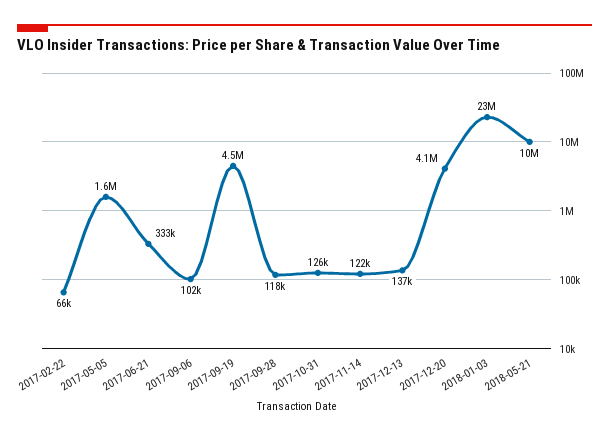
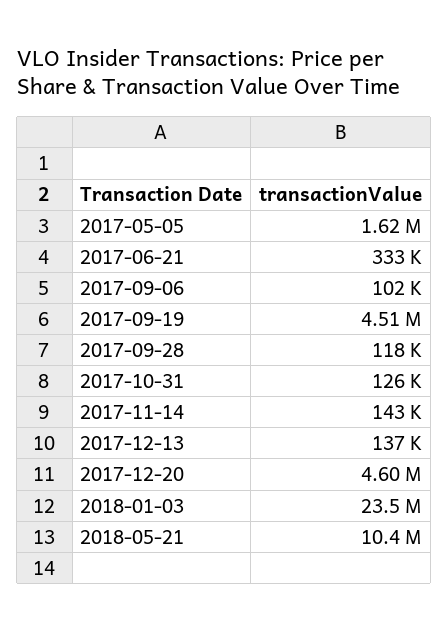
2017-02-22: 66000 -> none
2017-11-14: 122000 -> 143000
2017-12-20: 4100000 -> 4600000

